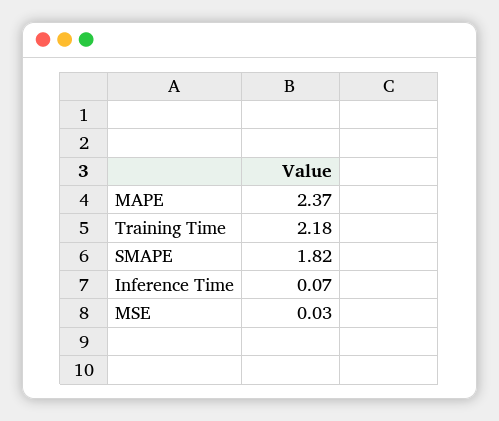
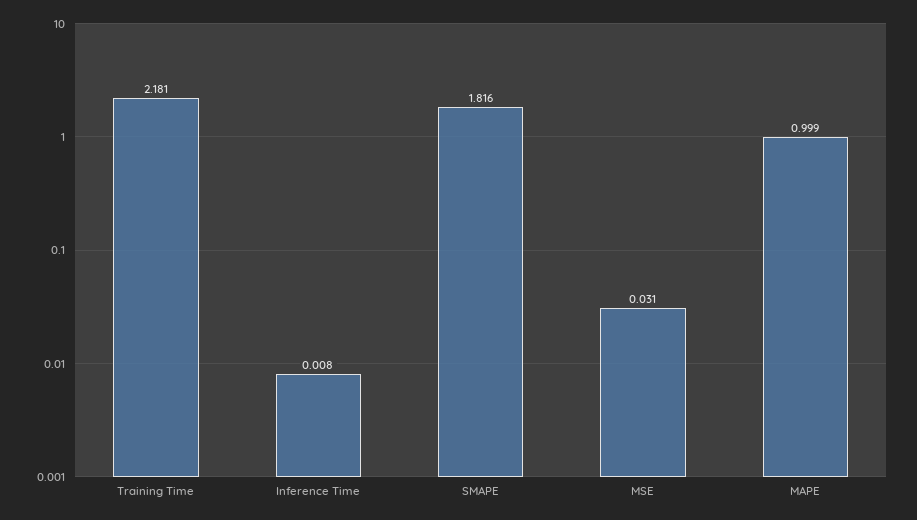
MAPE: 2.37 -> 0.999
Inference Time: 0.07 -> 0.008

